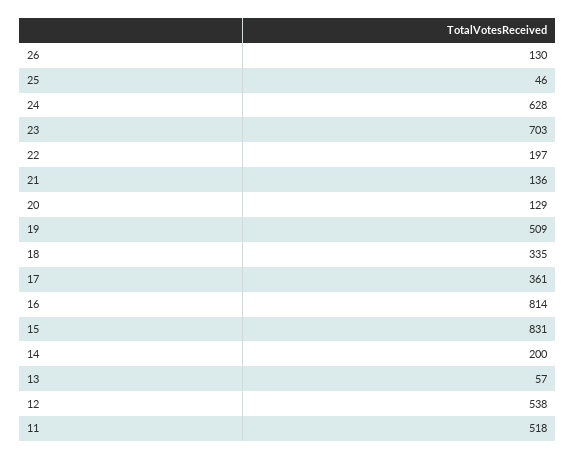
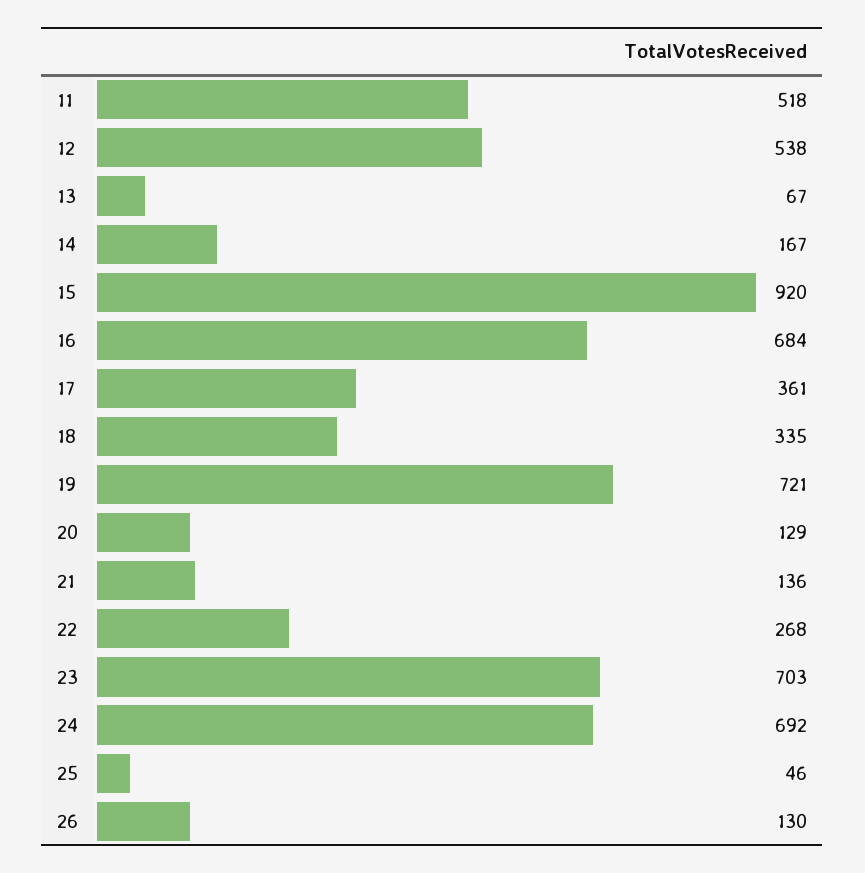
24: 628 -> 692
22: 197 -> 268
19: 509 -> 721
16: 814 -> 684
15: 831 -> 920
14: 200 -> 167
13: 57 -> 67

